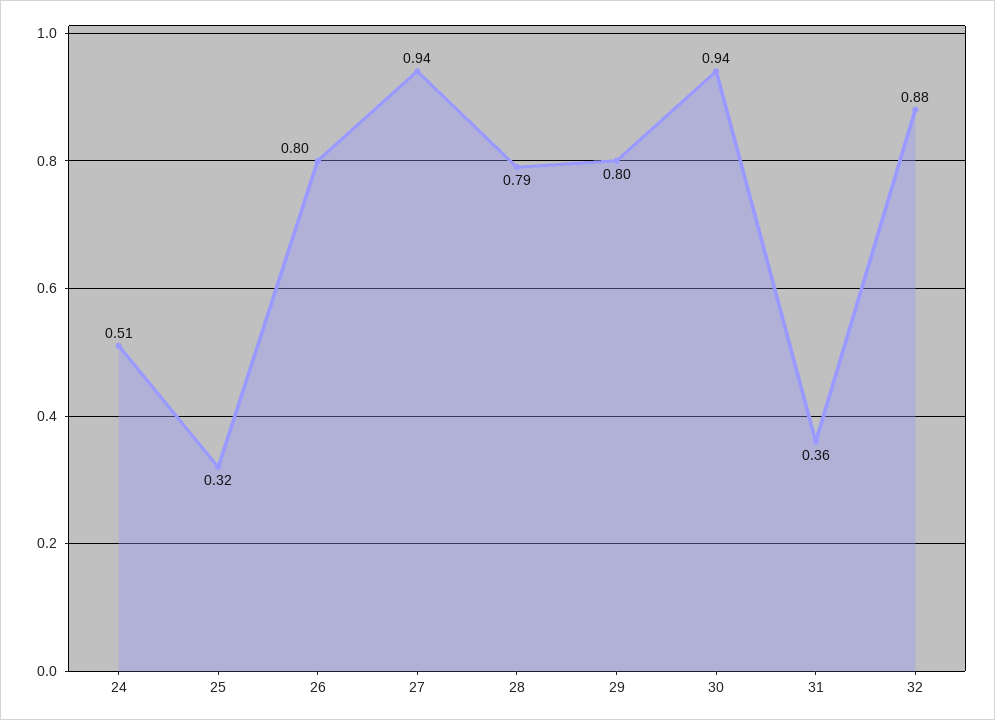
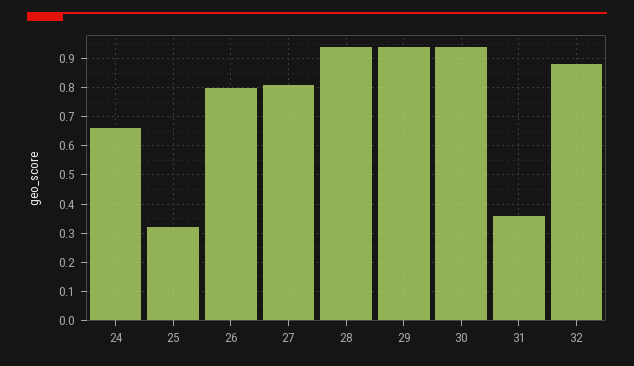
24: 0.51 -> 0.65
27: 0.94 -> 0.8
28: 0.79 -> 0.95
29: 0.8 -> 0.95

